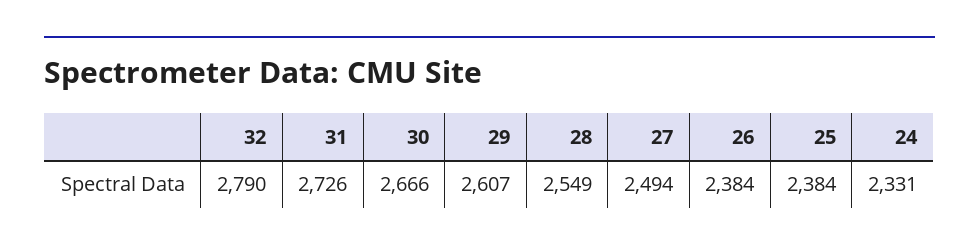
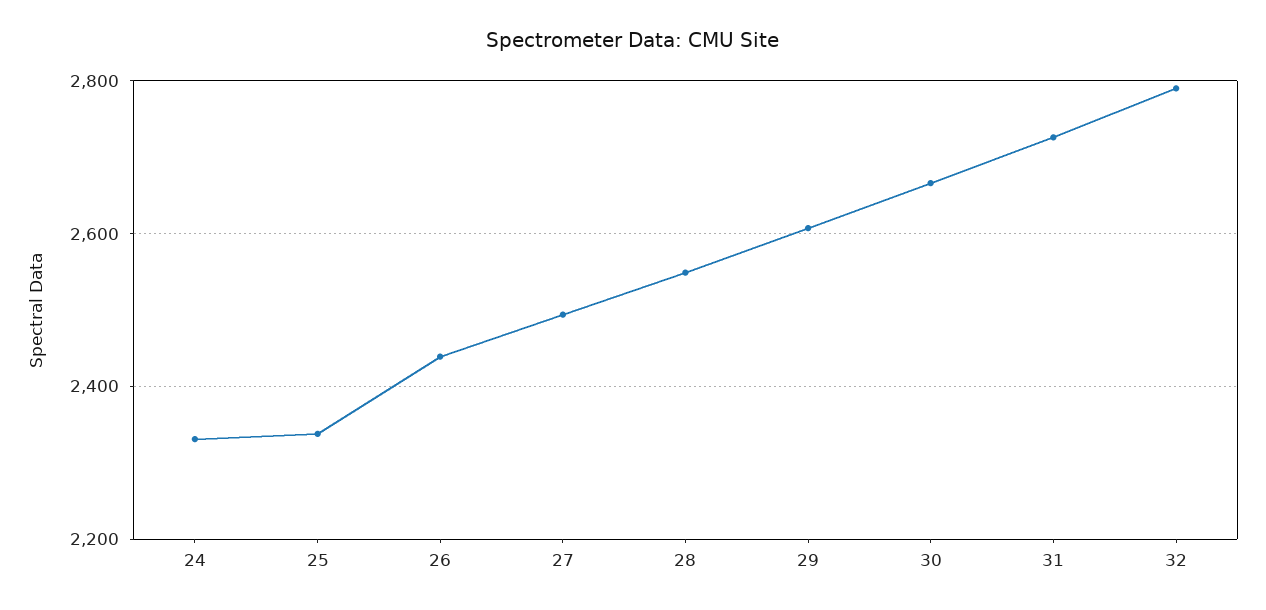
26: 2384 -> 2440
25: 2384 -> 2340

